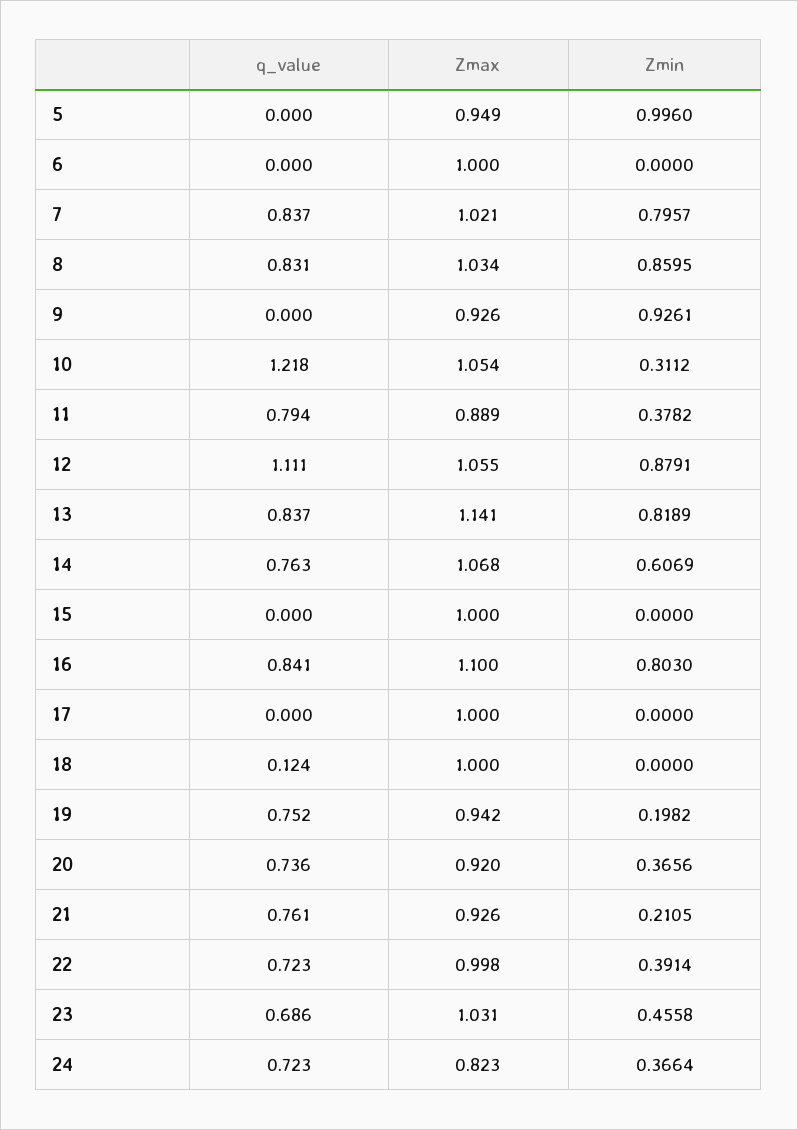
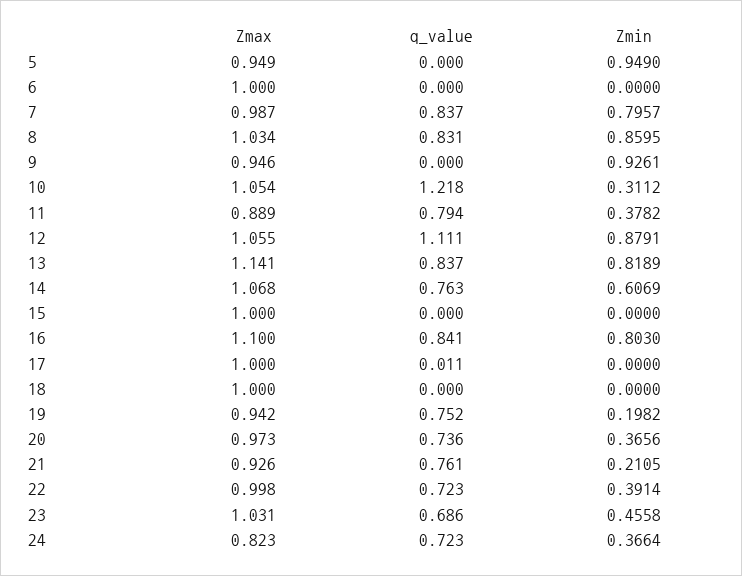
Zmin, 5: 0.996 -> 0.949
Zmax, 7: 1.021 -> 0.987
Zmax, 9: 0.926 -> 0.946
q_value, 17: 0 -> 0.011
q_value, 18: 0.124 -> 0
Zmax, 20: 0.92 -> 0.973

